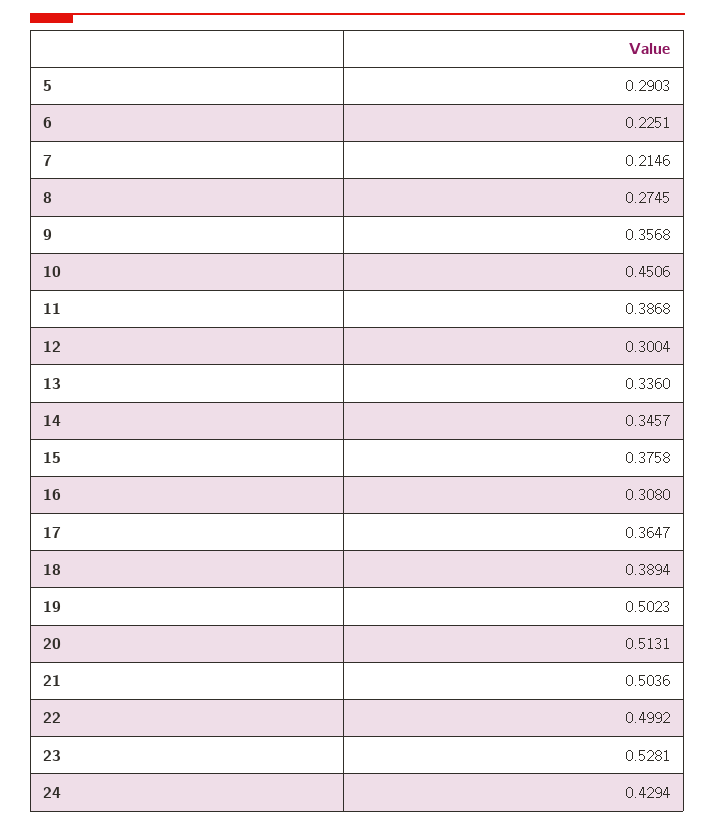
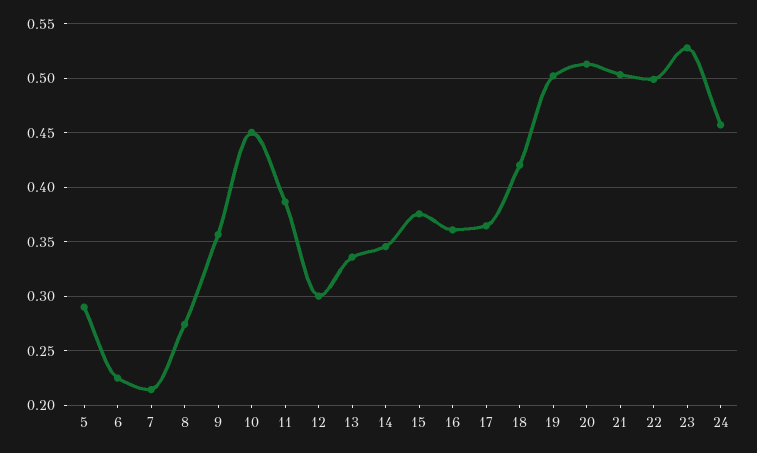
16: 0.308 -> 0.36
18: 0.3894 -> 0.42
24: 0.4294 -> 0.46

